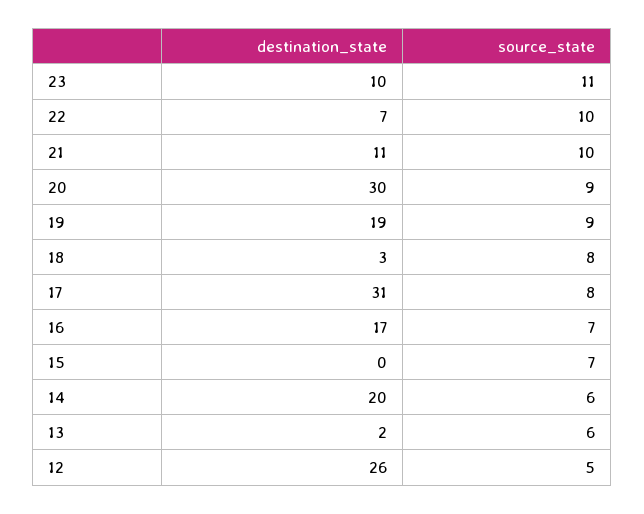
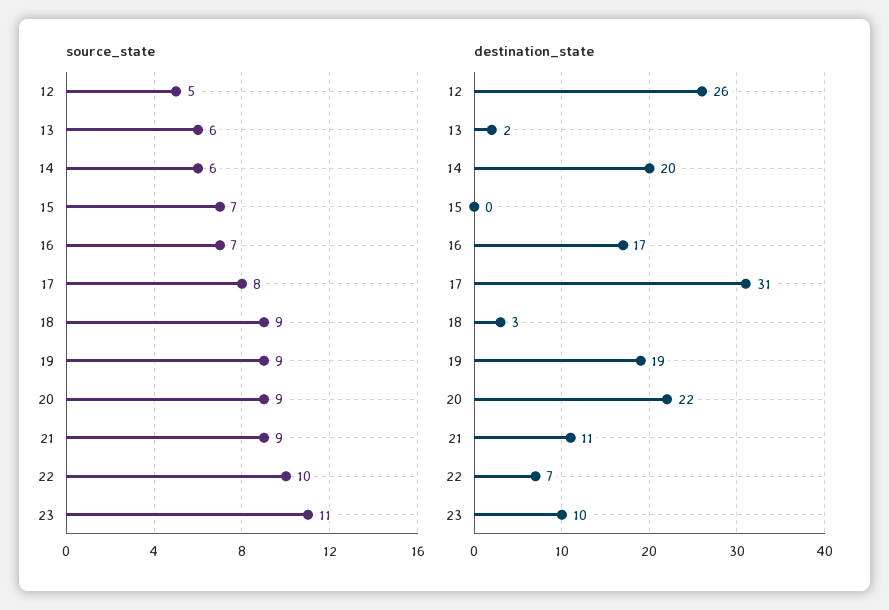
source_state, 21: 10 -> 9
destination_state, 20: 30 -> 22
source_state, 18: 8 -> 9

